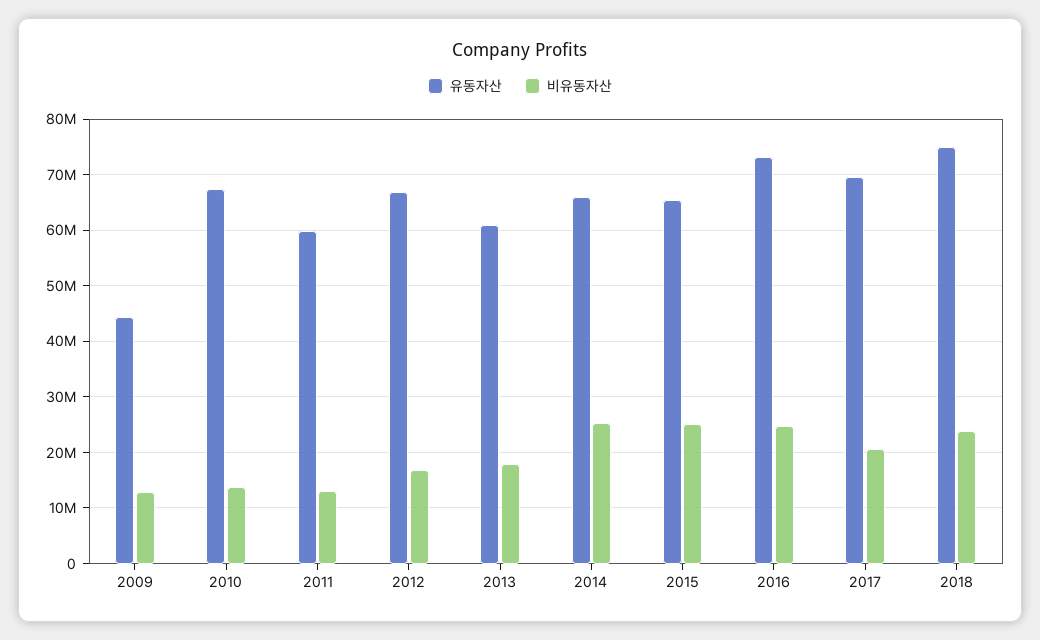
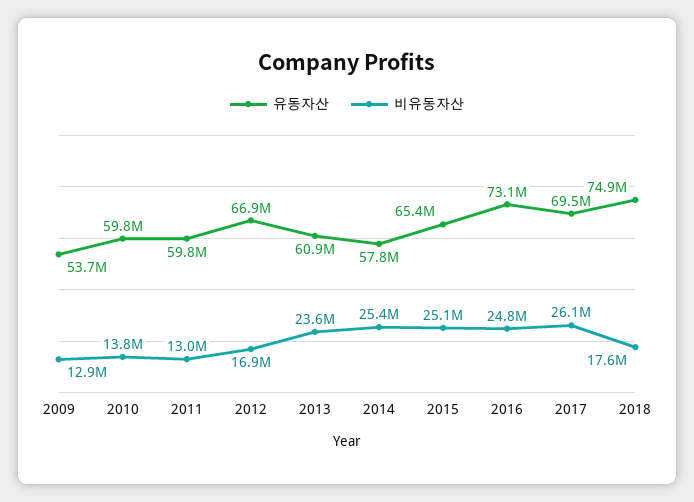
유동자산, 2009: 44000000 -> 53700000
유동자산, 2010: 68000000 -> 59800000
비유동자산, 2013: 18000000 -> 23600000
유동자산, 2014: 66000000 -> 57800000
비유동자산, 2017: 20000000 -> 26100000
비유동자산, 2018: 24000000 -> 17600000

